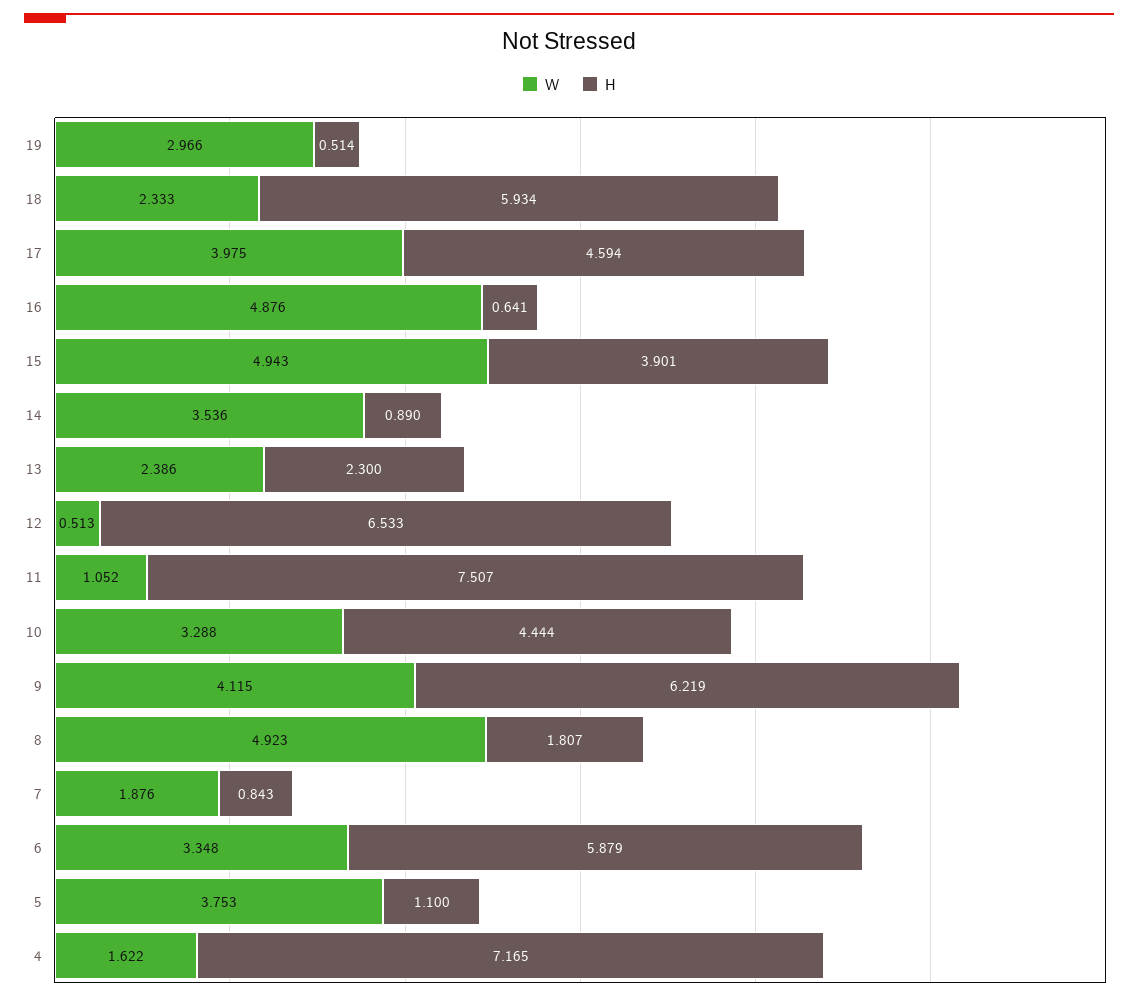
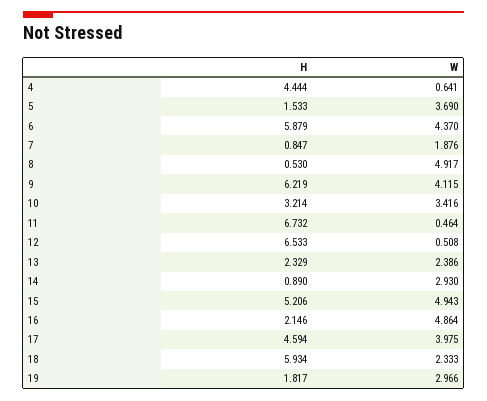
H, 19: 0.514 -> 1.817
W, 16: 4.876 -> 4.864
H, 16: 0.641 -> 2.146
H, 15: 3.901 -> 5.206
W, 14: 3.536 -> 2.93
H, 13: 2.3 -> 2.329
W, 12: 0.513 -> 0.508
W, 11: 1.052 -> 0.464
H, 11: 7.507 -> 6.732
W, 10: 3.288 -> 3.416
H, 10: 4.444 -> 3.214
W, 8: 4.923 -> 4.917
H, 8: 1.807 -> 0.53
H, 7: 0.843 -> 0.847
W, 6: 3.348 -> 4.37
W, 5: 3.753 -> 3.69
H, 5: 1.1 -> 1.533
W, 4: 1.622 -> 0.641
H, 4: 7.165 -> 4.444

